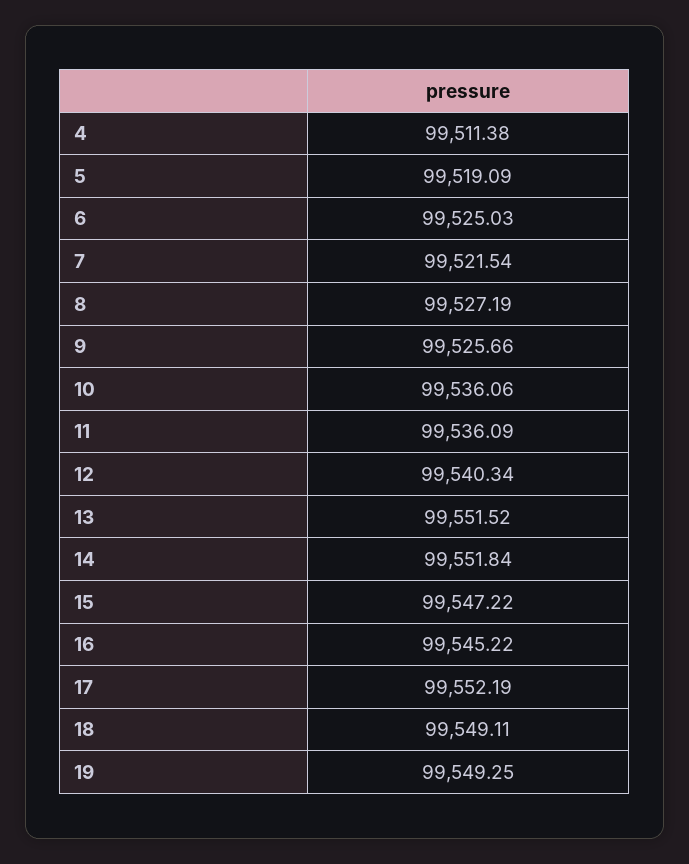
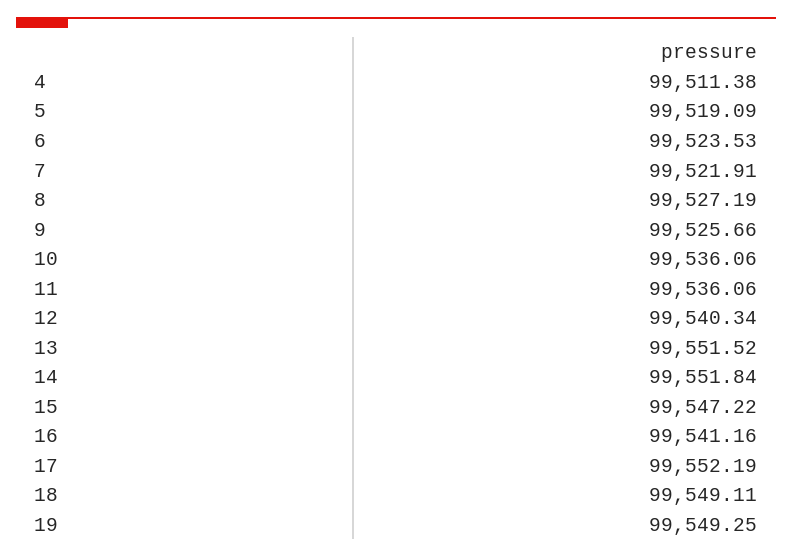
6: 99525.03 -> 99523.53
7: 99521.54 -> 99521.91
11: 99536.09 -> 99536.06
16: 99545.22 -> 99541.16

